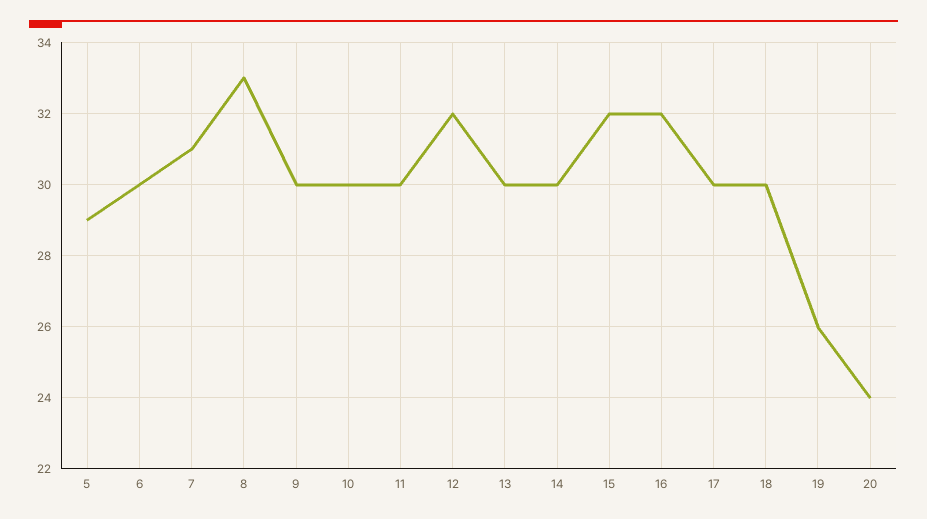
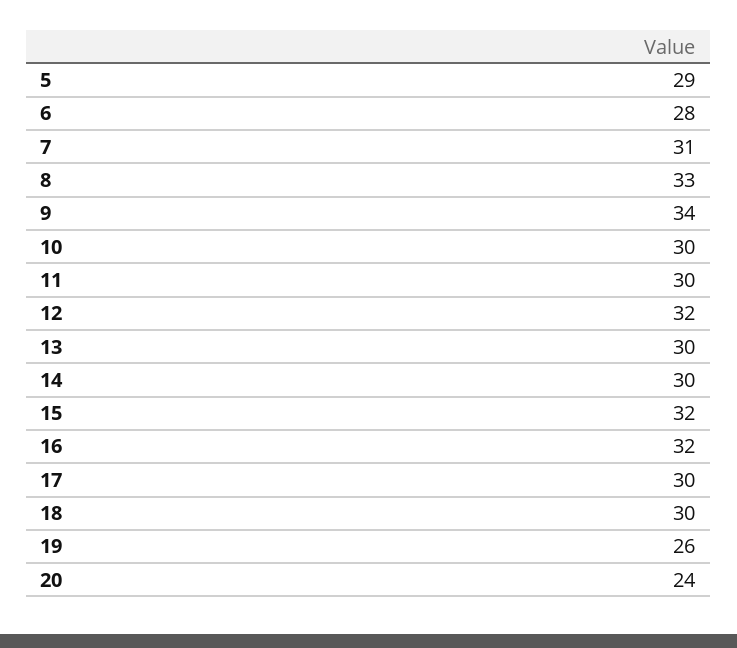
6: 30 -> 28
9: 30 -> 34

